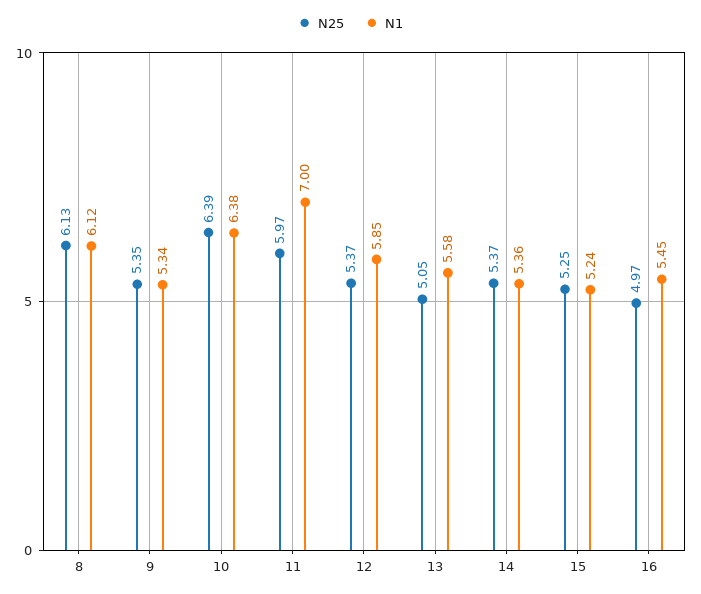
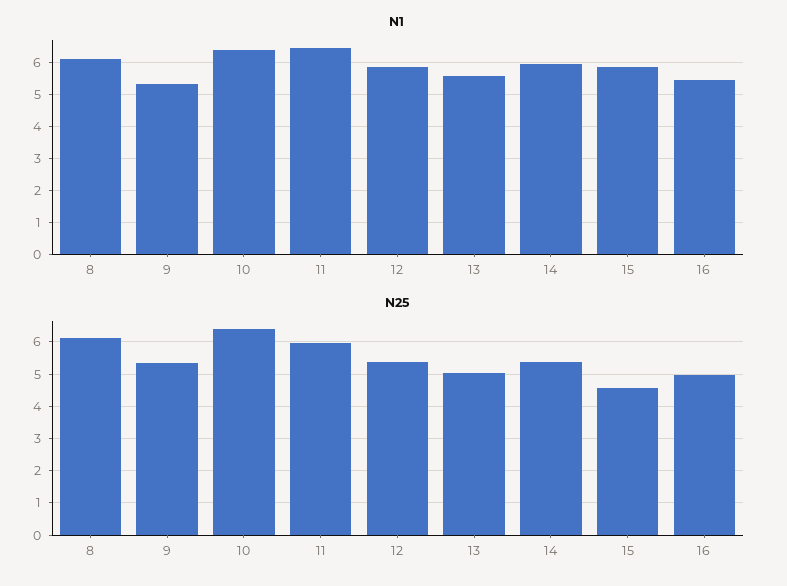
N1, 11: 7 -> 6.4
N1, 14: 5.36 -> 6
N25, 15: 5.25 -> 4.6
N1, 15: 5.24 -> 5.8

